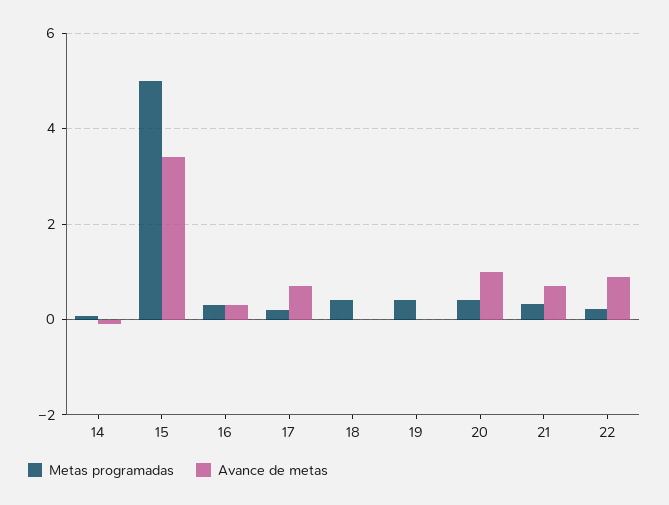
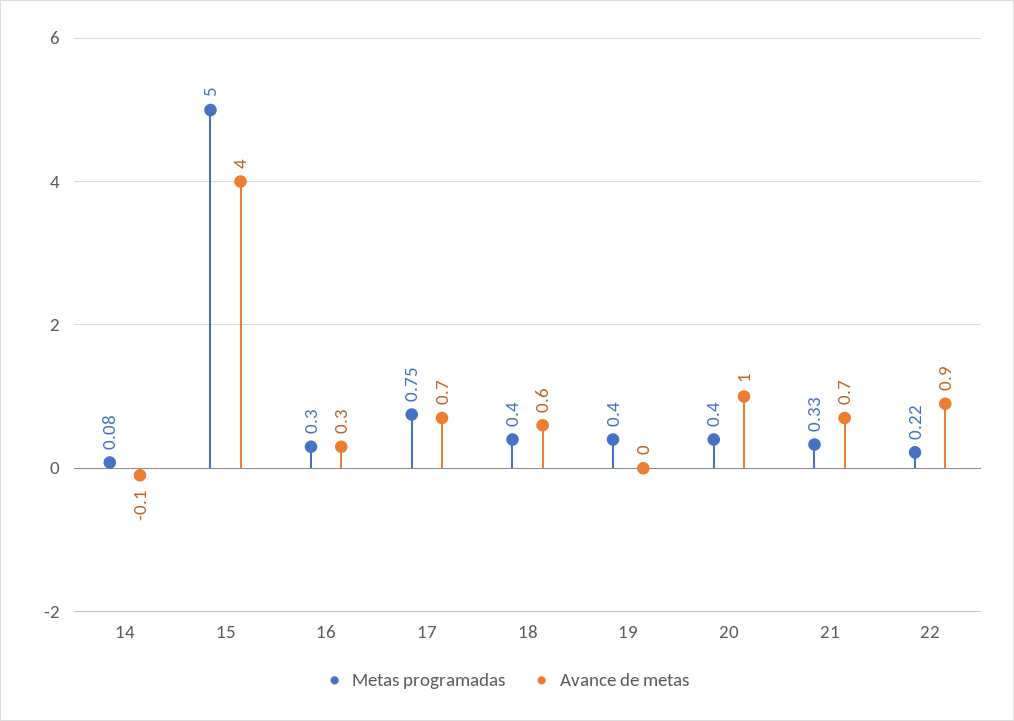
Avance de metas, 15: 3.4 -> 4
Metas programadas, 17: 0.2 -> 0.75
Avance de metas, 18: 0 -> 0.6

